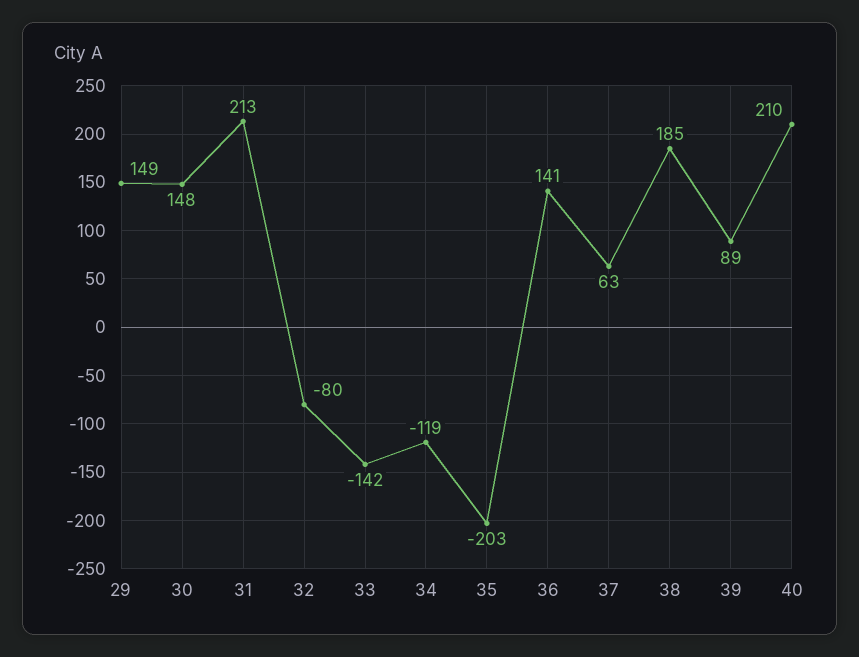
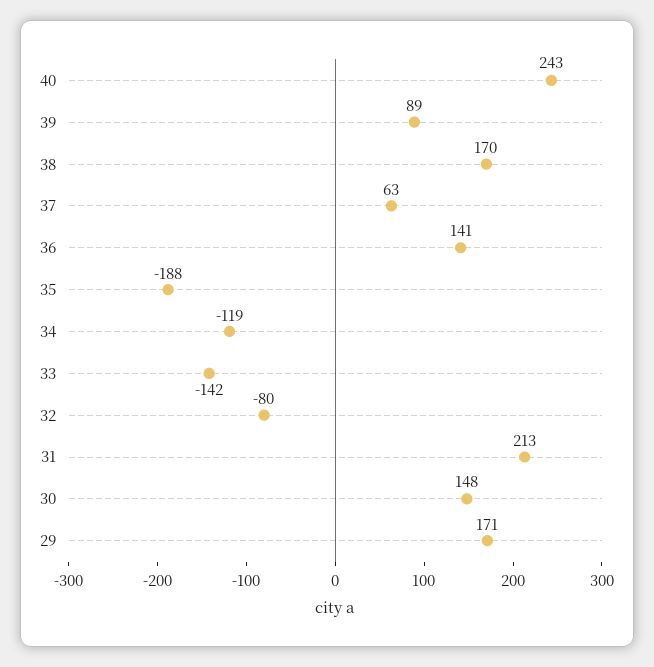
29: 149 -> 171
35: -203 -> -188
38: 185 -> 170
40: 210 -> 243

